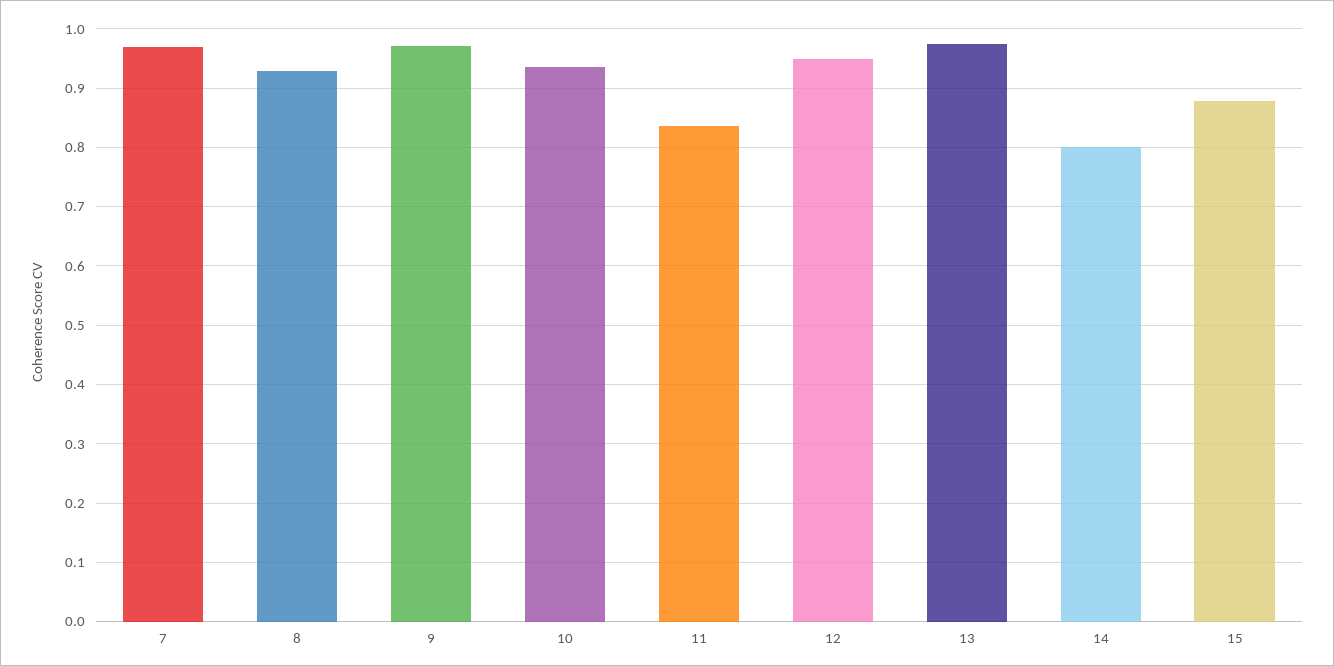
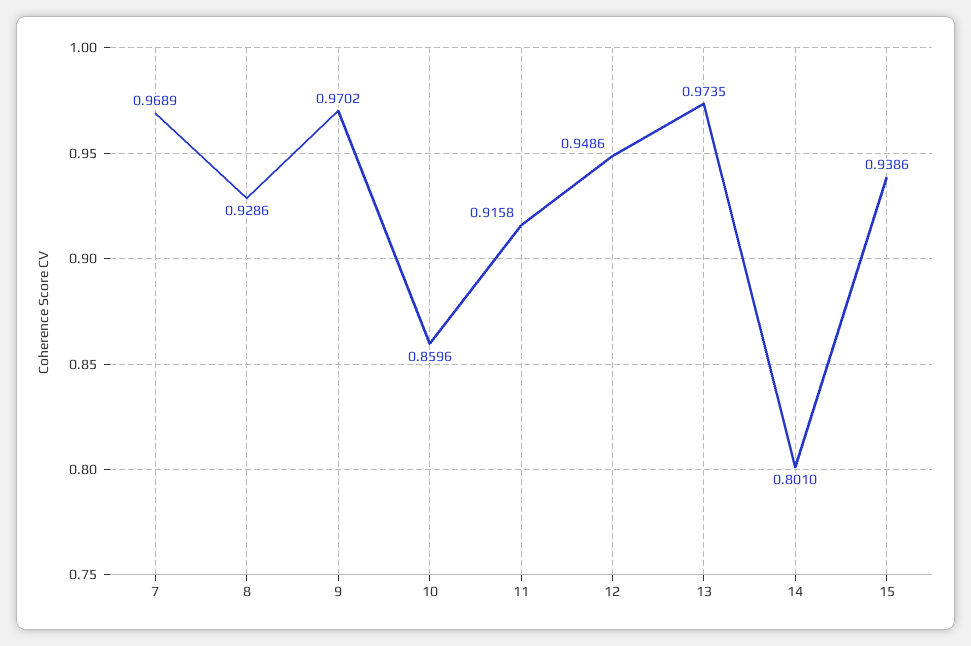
10: 0.94 -> 0.8596
11: 0.84 -> 0.9158
15: 0.88 -> 0.9386

